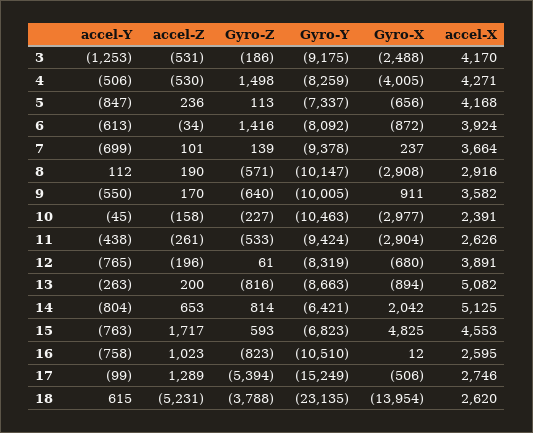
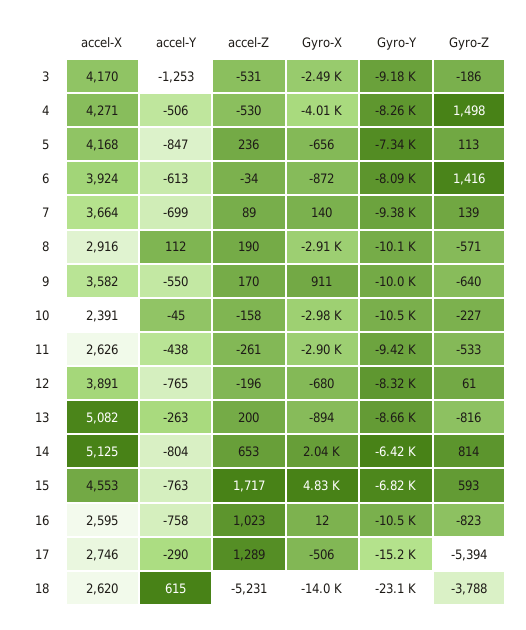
accel-Z, 7: 101 -> 89
Gyro-X, 7: 237 -> 140
accel-Y, 17: -99 -> -290

